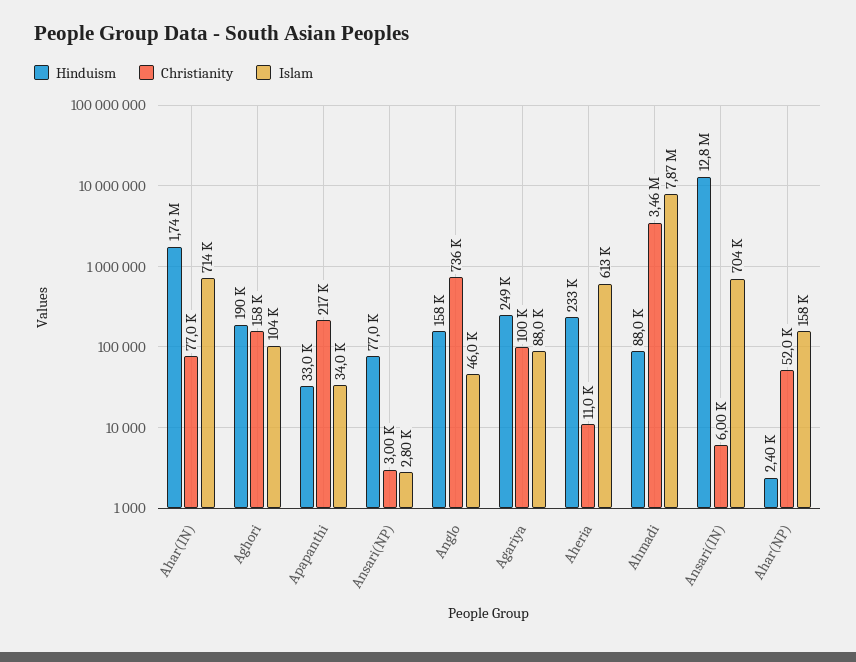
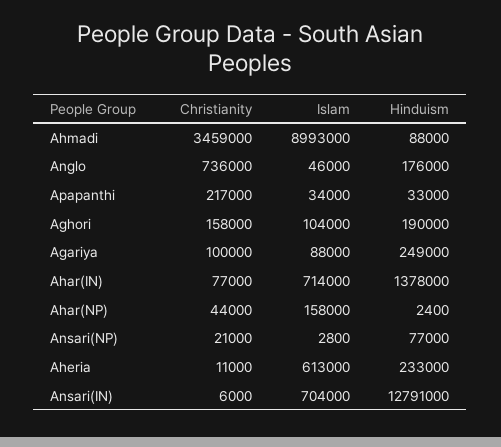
Hinduism, Ahar(IN): 1740000 -> 1378000
Christianity, Ansari(NP): 3000 -> 21000
Hinduism, Anglo: 158000 -> 176000
Islam, Ahmadi: 7870000 -> 8993000
Christianity, Ahar(NP): 52000 -> 44000

